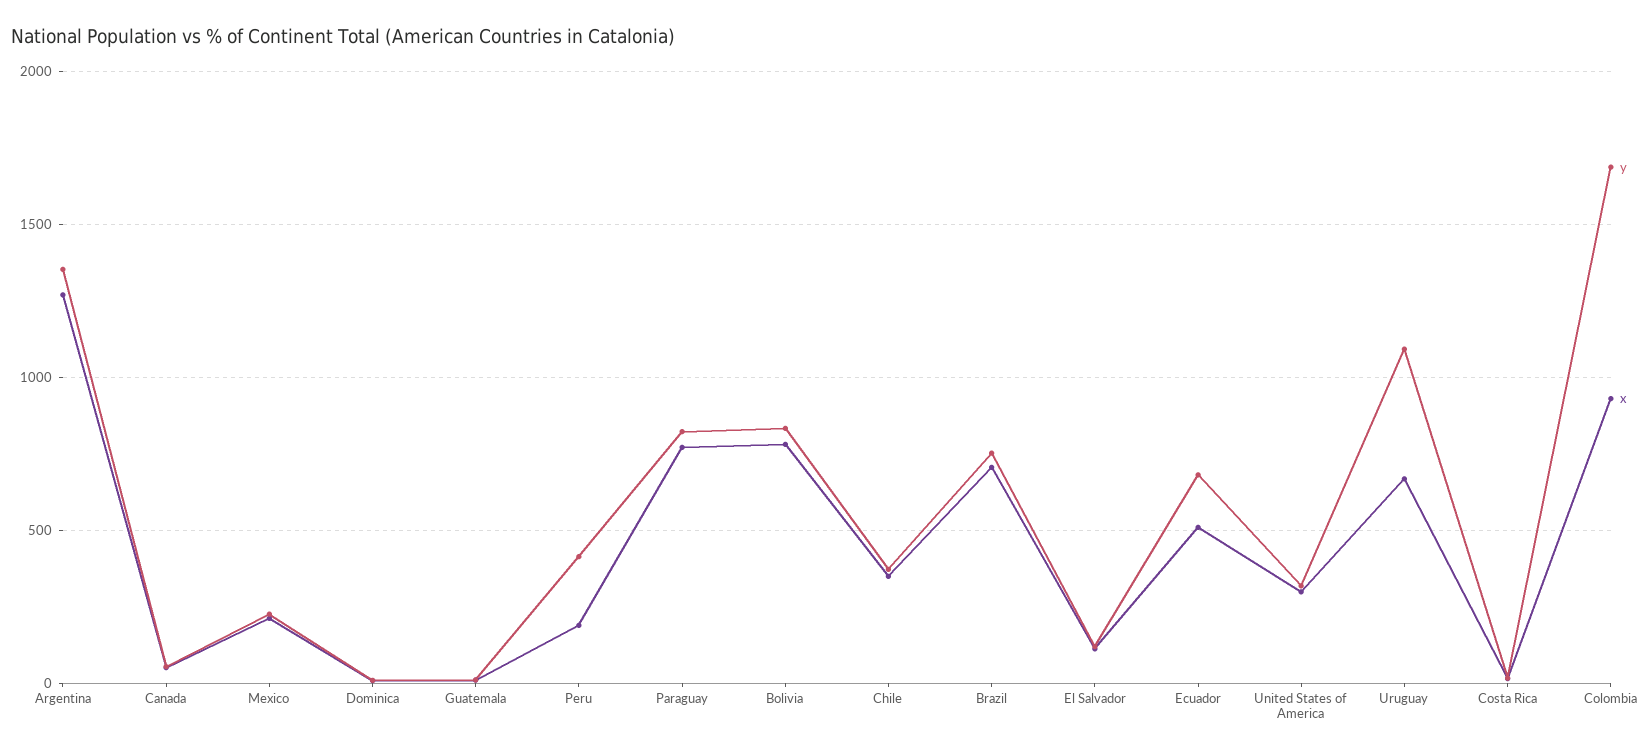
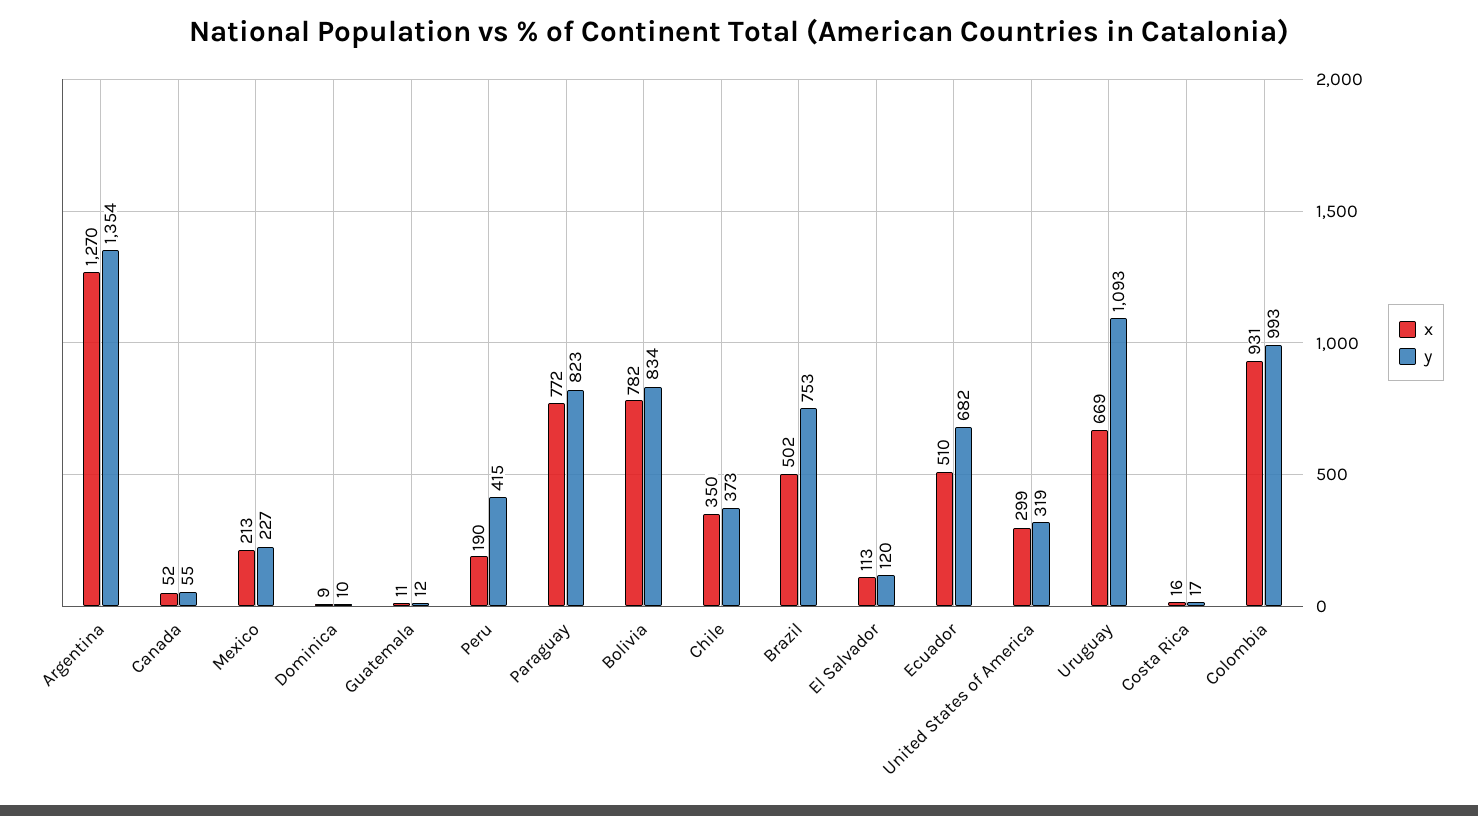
x, Brazil: 700 -> 502
y, Colombia: 1700 -> 993

